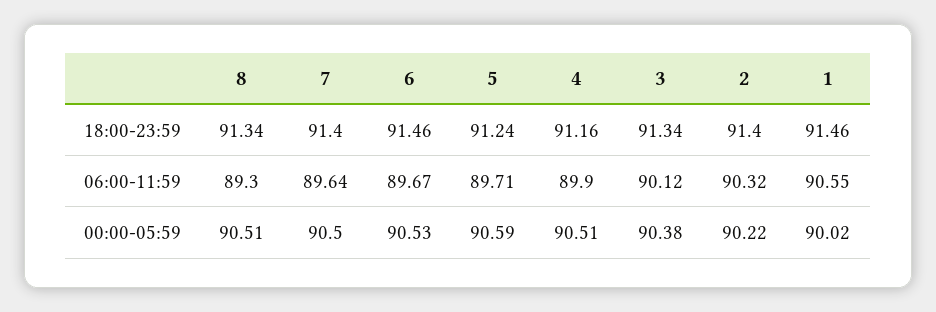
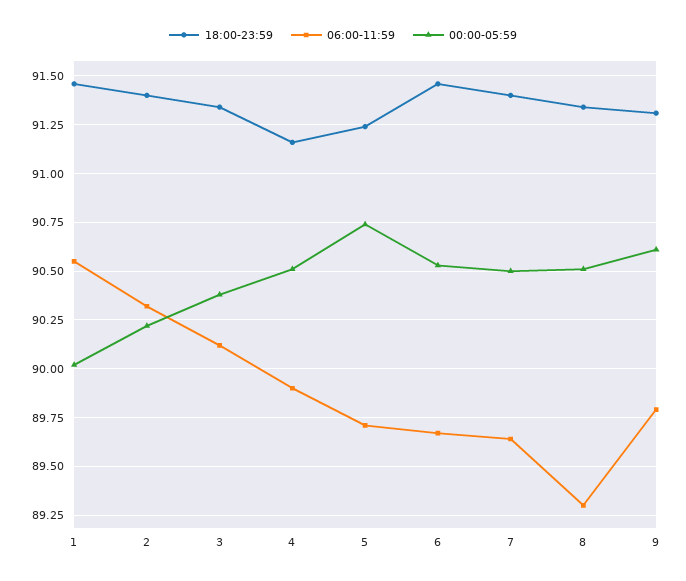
00:00-05:59, 5: 90.59 -> 90.75
18:00-23:59, 9: none -> 91.3
06:00-11:59, 9: none -> 89.8
00:00-05:59, 9: none -> 90.6

